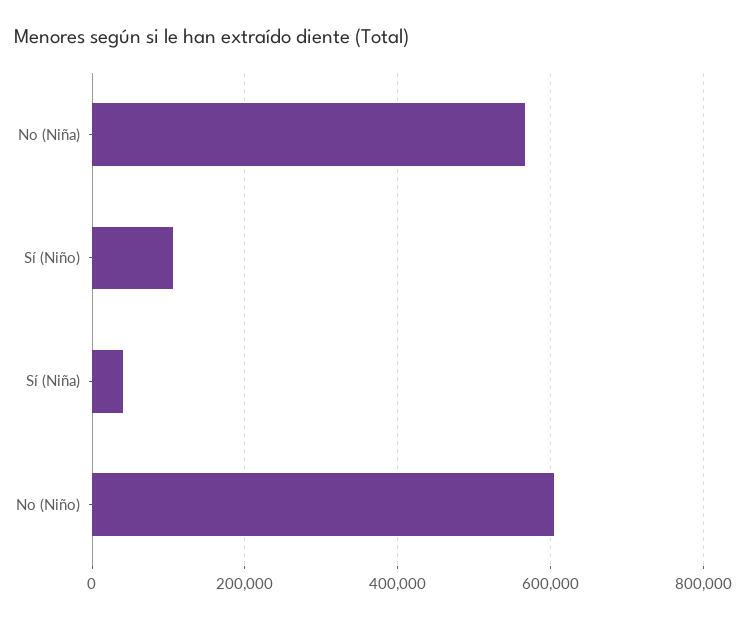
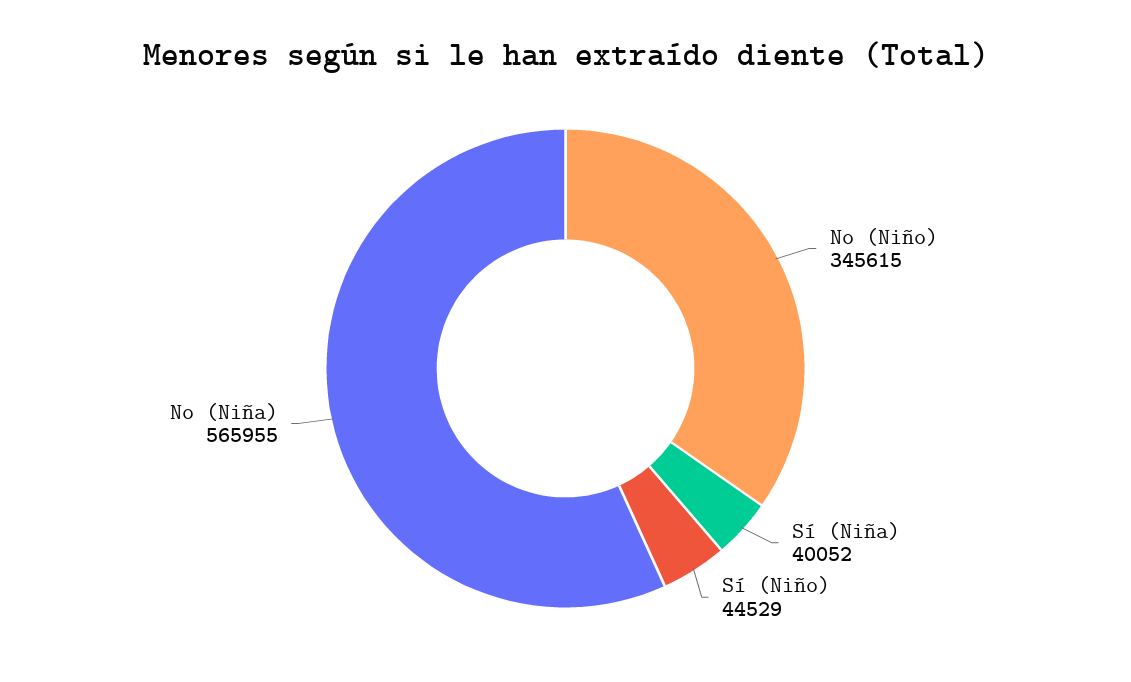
Sí (Niño): 100000 -> 44529
No (Niño): 600000 -> 345615

